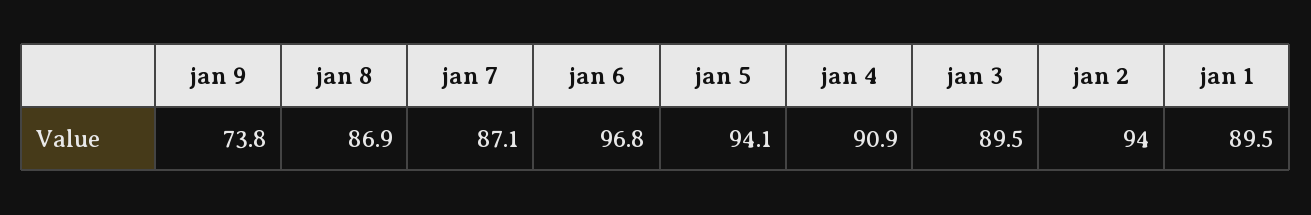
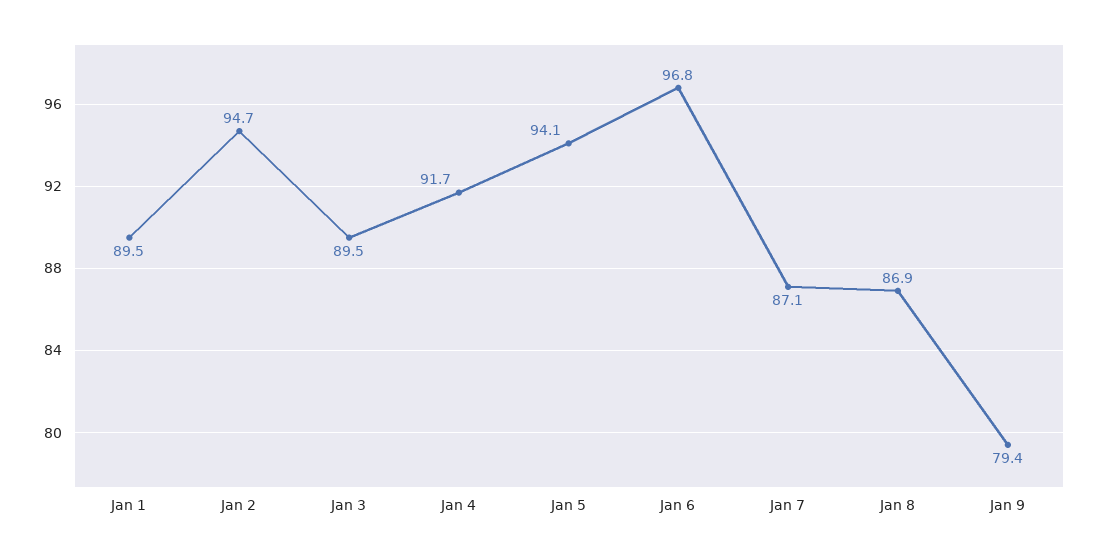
jan 9: 73.8 -> 79.4
jan 4: 90.9 -> 91.7
jan 2: 94 -> 94.7

